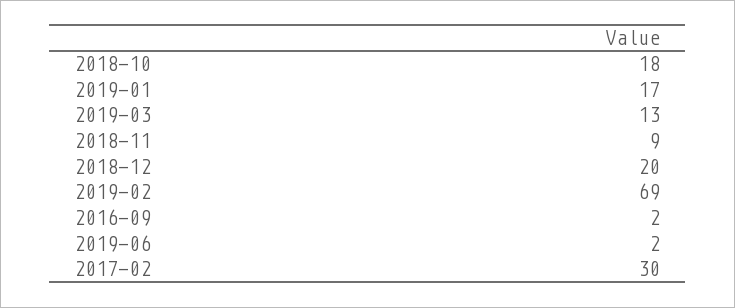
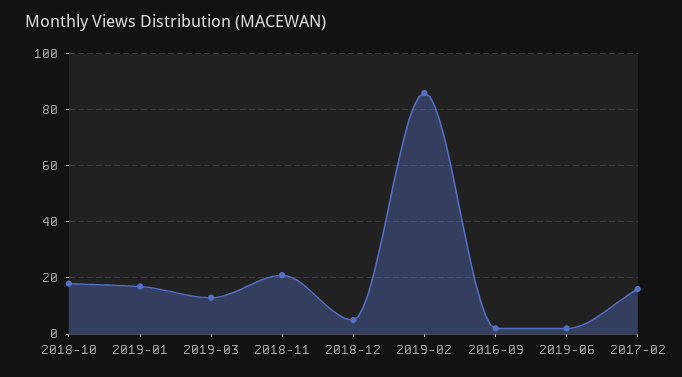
2018-11: 9 -> 20
2018-12: 20 -> 5
2019-02: 69 -> 85
2017-02: 30 -> 15

